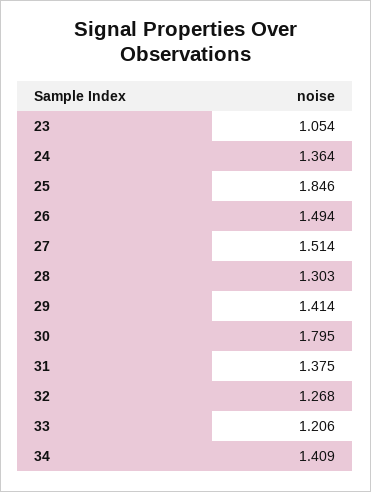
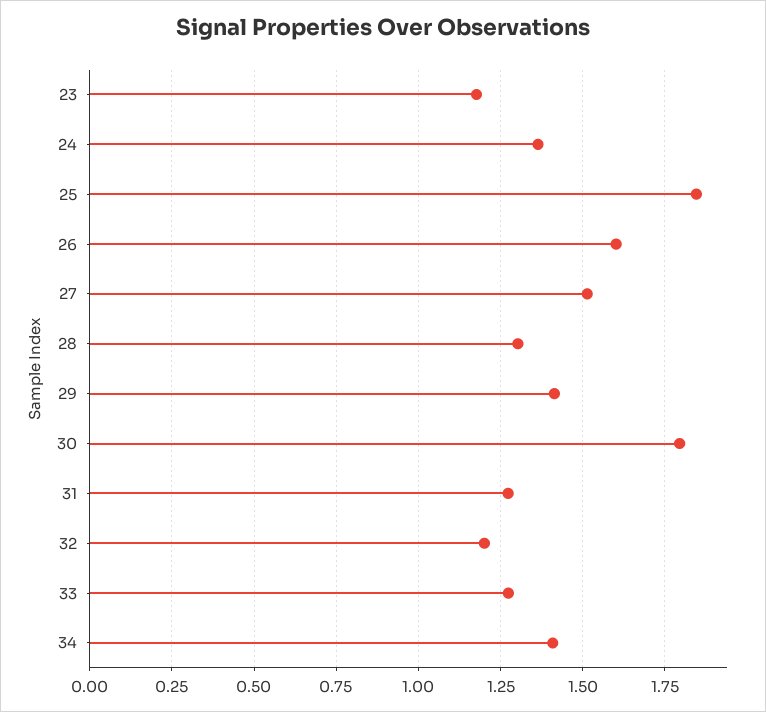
23: 1.054 -> 1.175
26: 1.494 -> 1.6
31: 1.375 -> 1.275
32: 1.268 -> 1.2
33: 1.206 -> 1.275

